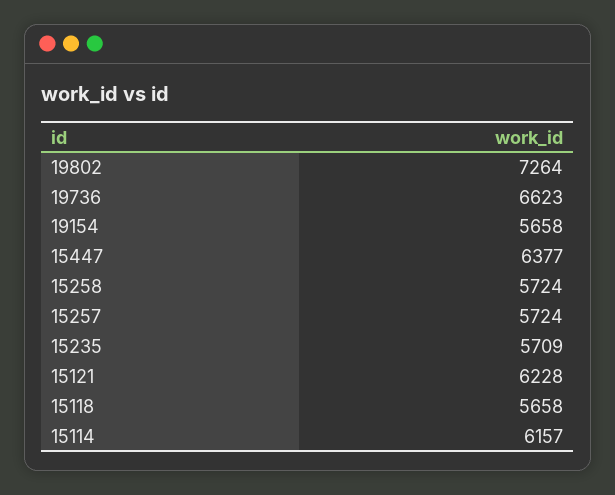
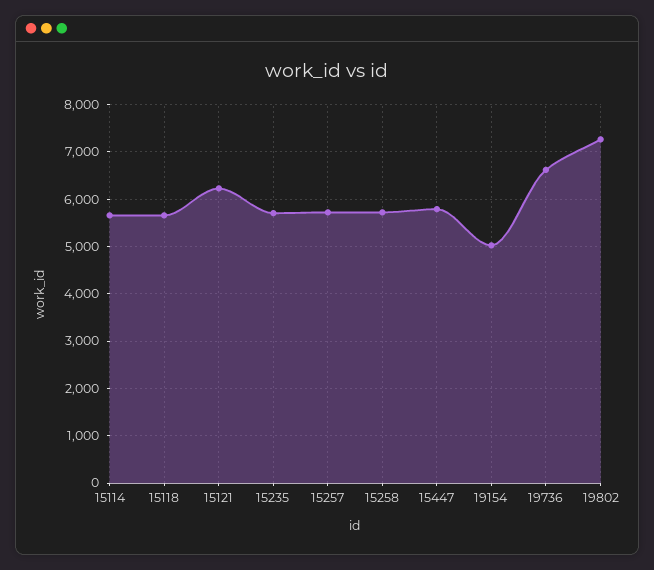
19154: 5658 -> 5000
15447: 6377 -> 5800
15114: 6157 -> 5600

